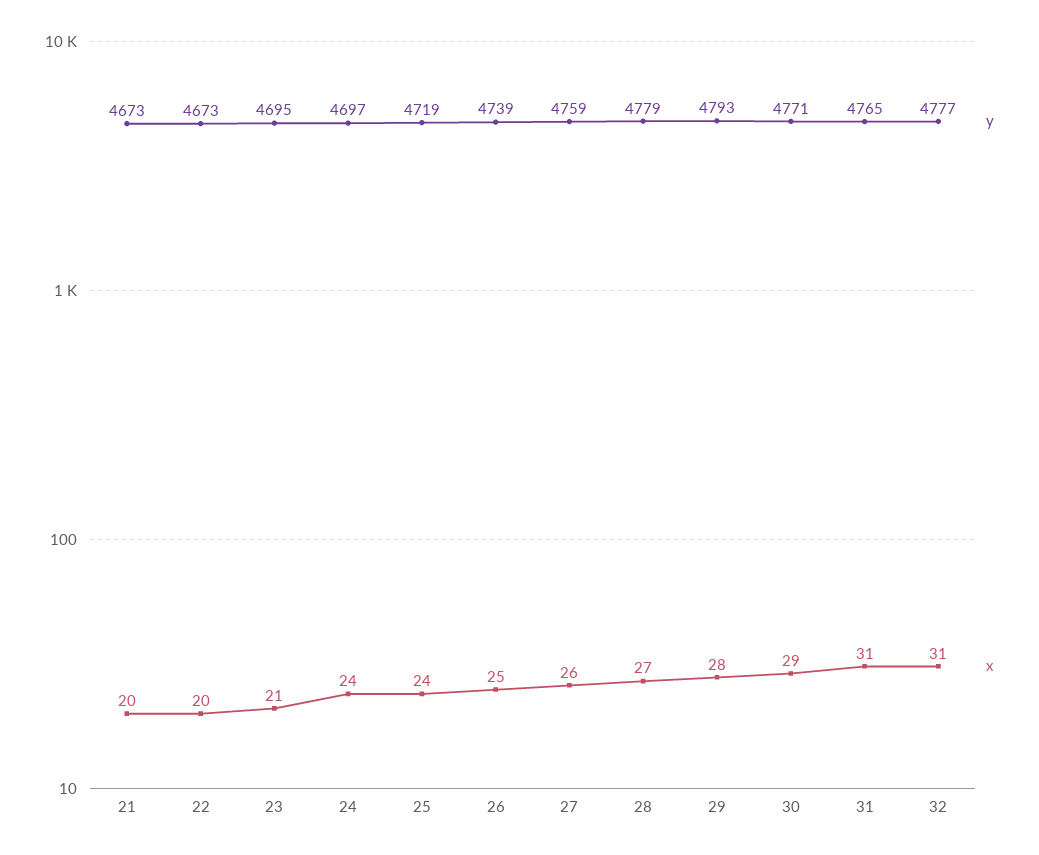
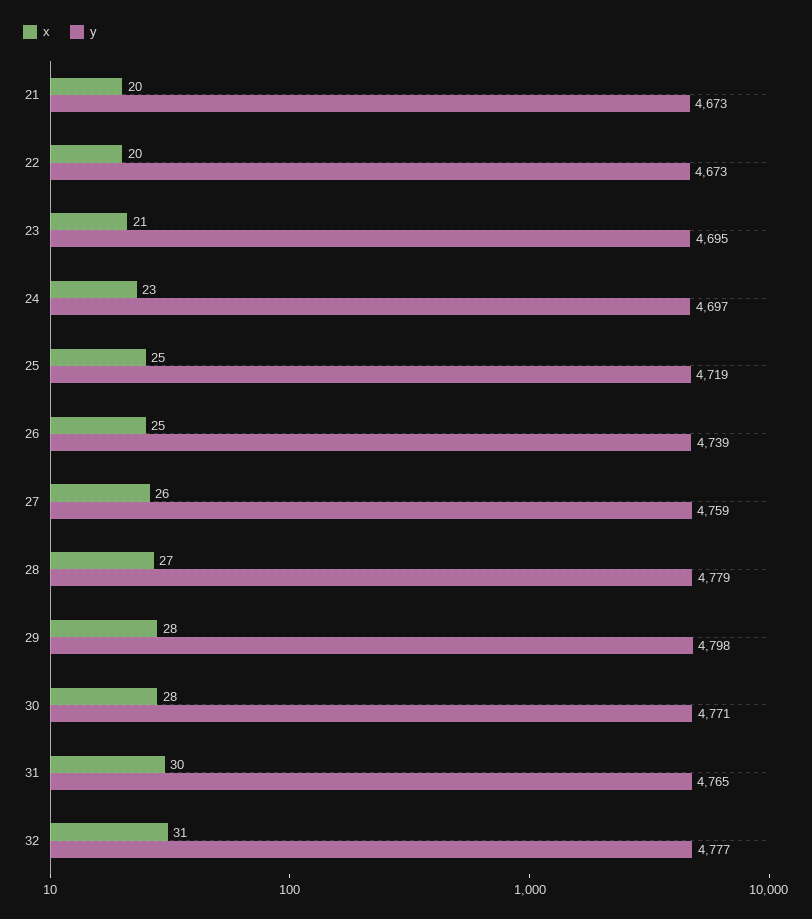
x, 24: 24 -> 23
x, 25: 24 -> 25
y, 29: 4793 -> 4798
x, 30: 29 -> 28
x, 31: 31 -> 30

